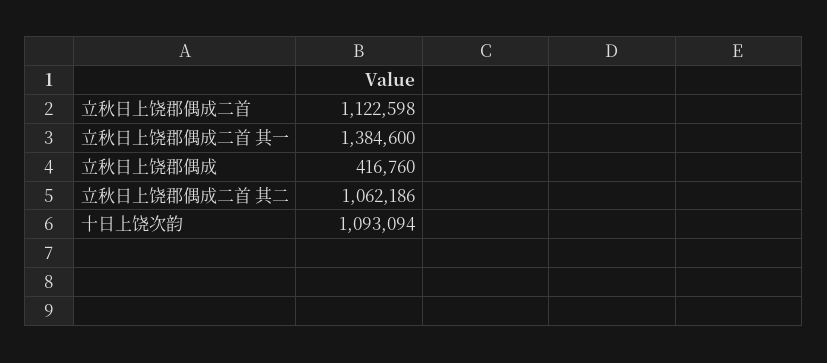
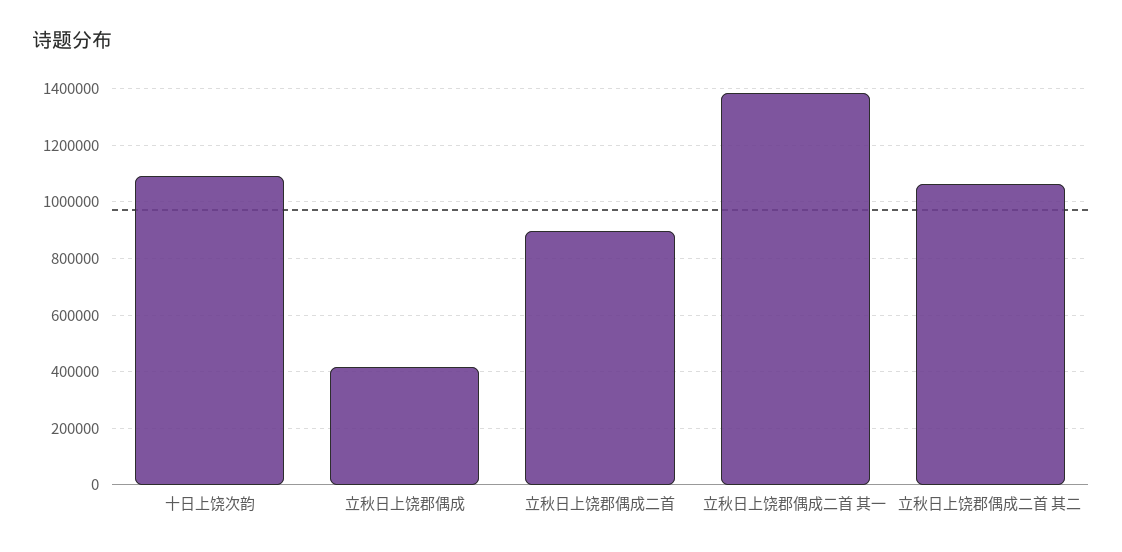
立秋日上饶郡偶成二首: 1122598 -> 900000

